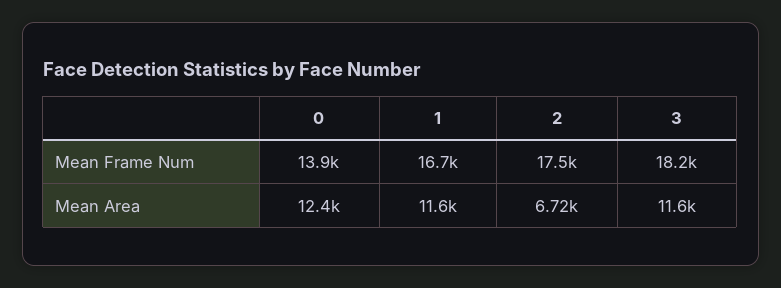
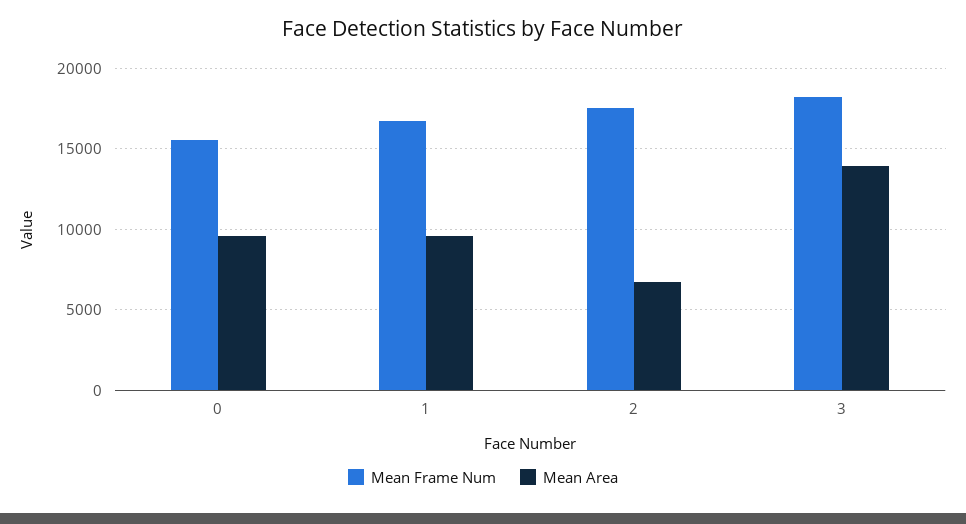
Mean Frame Num, 0: 13900 -> 15500
Mean Area, 0: 12400 -> 9500
Mean Area, 1: 11600 -> 9500
Mean Area, 3: 11600 -> 14000

